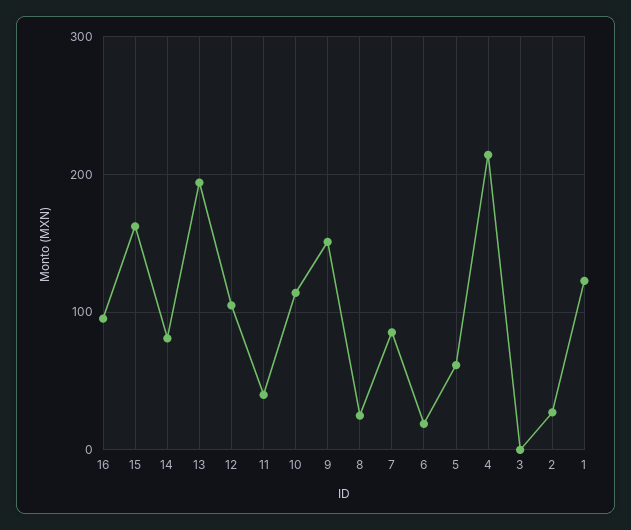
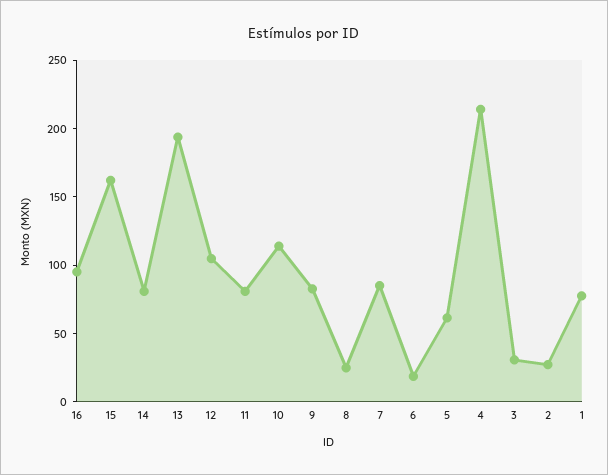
11: 40 -> 80
9: 150 -> 80
3: 0 -> 30
1: 120 -> 80

